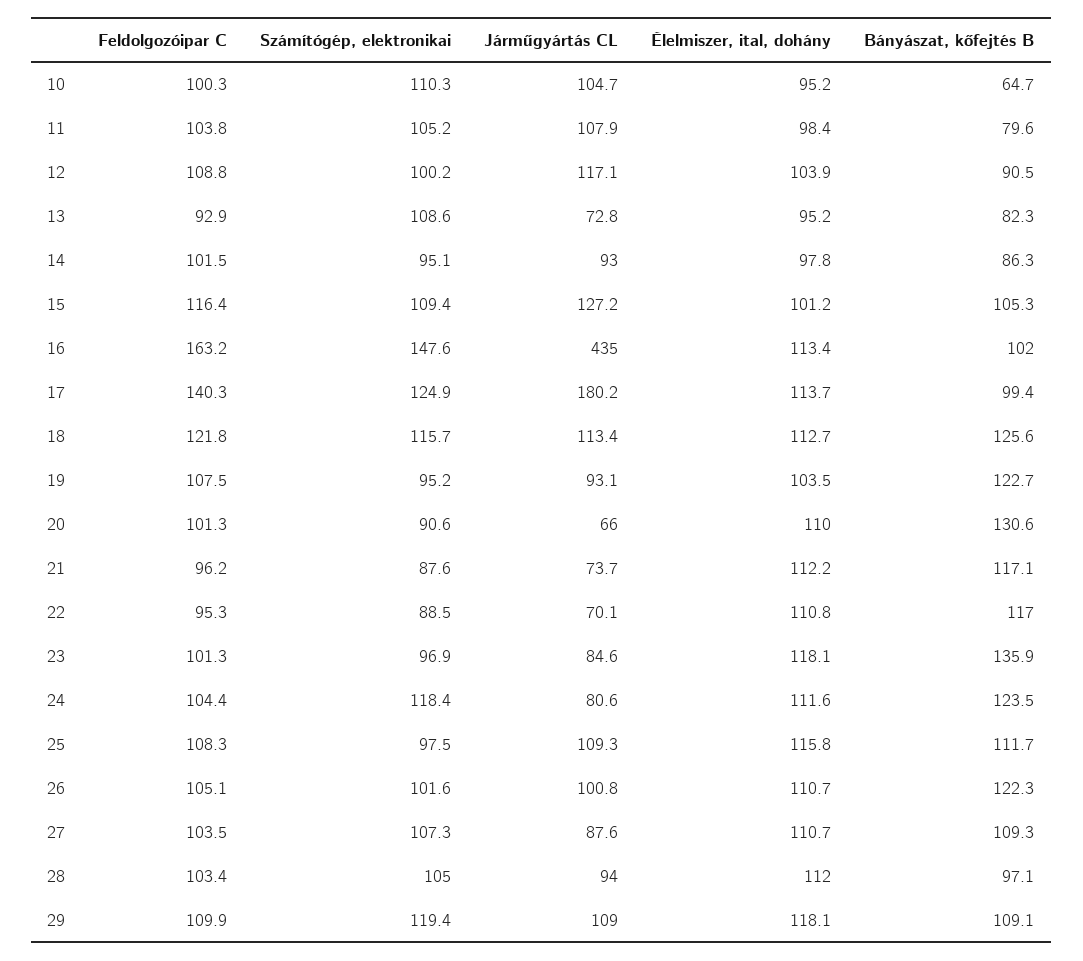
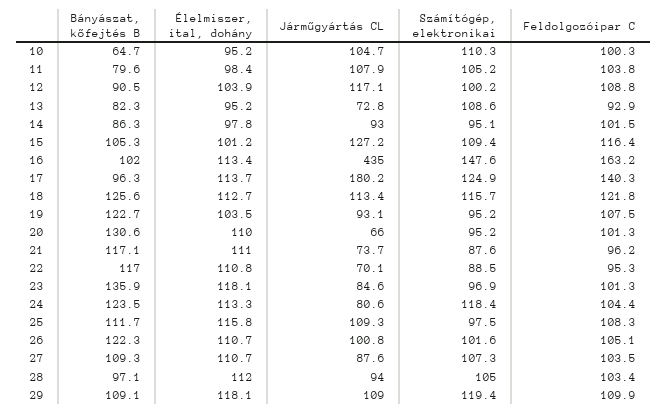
Bányászat, kőfejtés B, 17: 99.4 -> 96.3
Számítógép, elektronikai, 20: 90.6 -> 95.2
Élelmiszer, ital, dohány, 21: 112.2 -> 111
Élelmiszer, ital, dohány, 24: 111.6 -> 113.3

